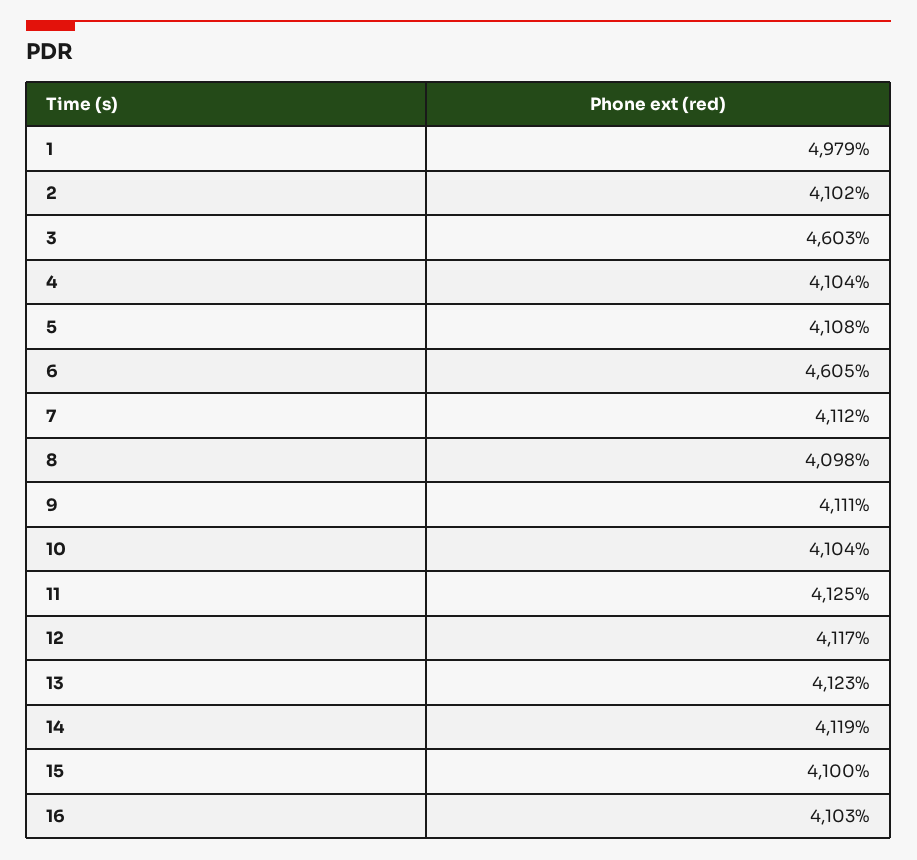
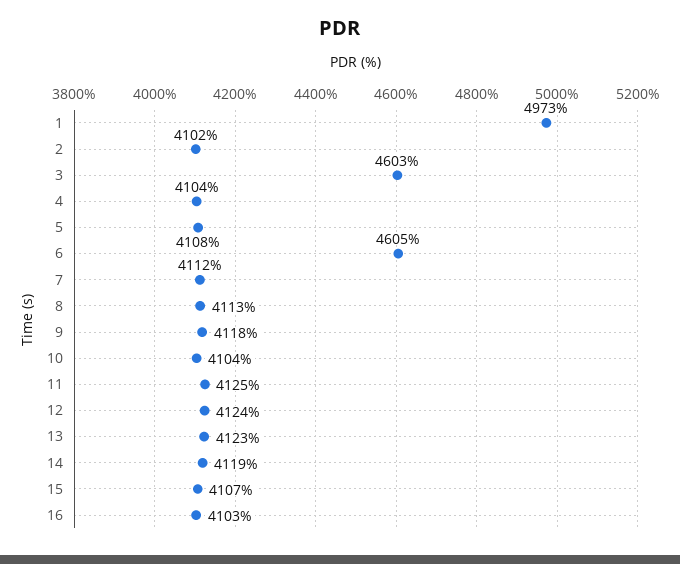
1: 4979 -> 4973
8: 4098 -> 4113
9: 4111 -> 4118
12: 4117 -> 4124
15: 4100 -> 4107

